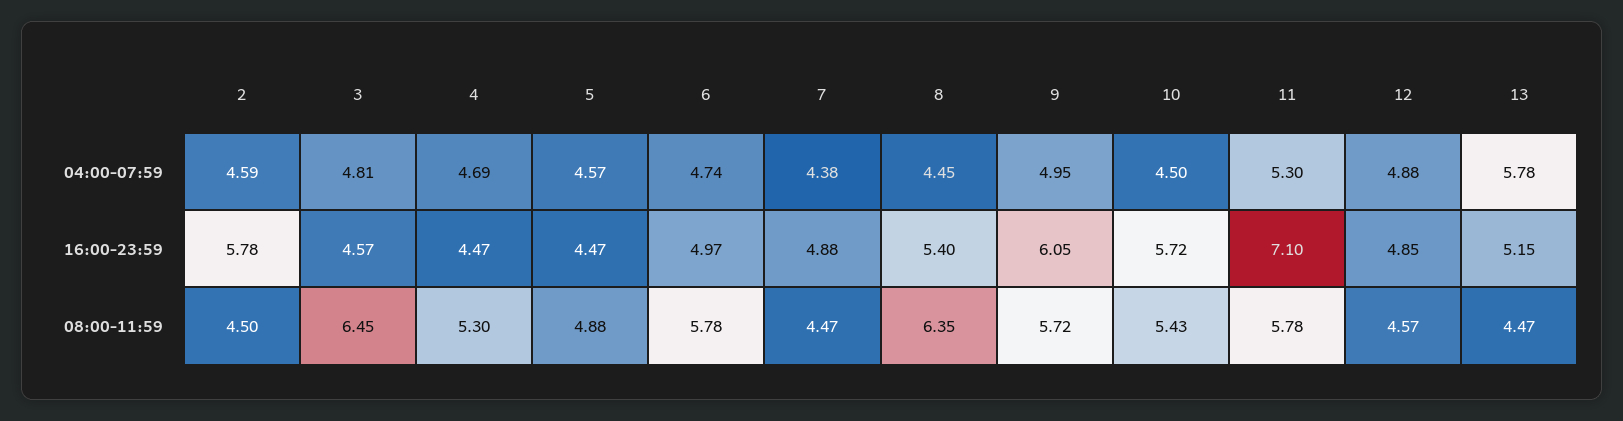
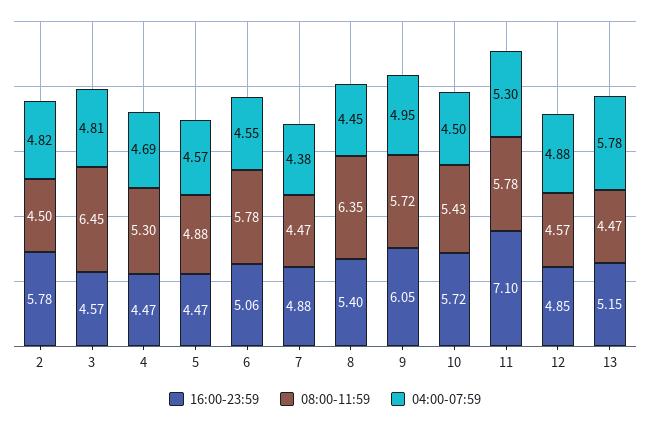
04:00-07:59, 2: 4.59 -> 4.82
04:00-07:59, 6: 4.74 -> 4.55
16:00-23:59, 6: 4.97 -> 5.06

